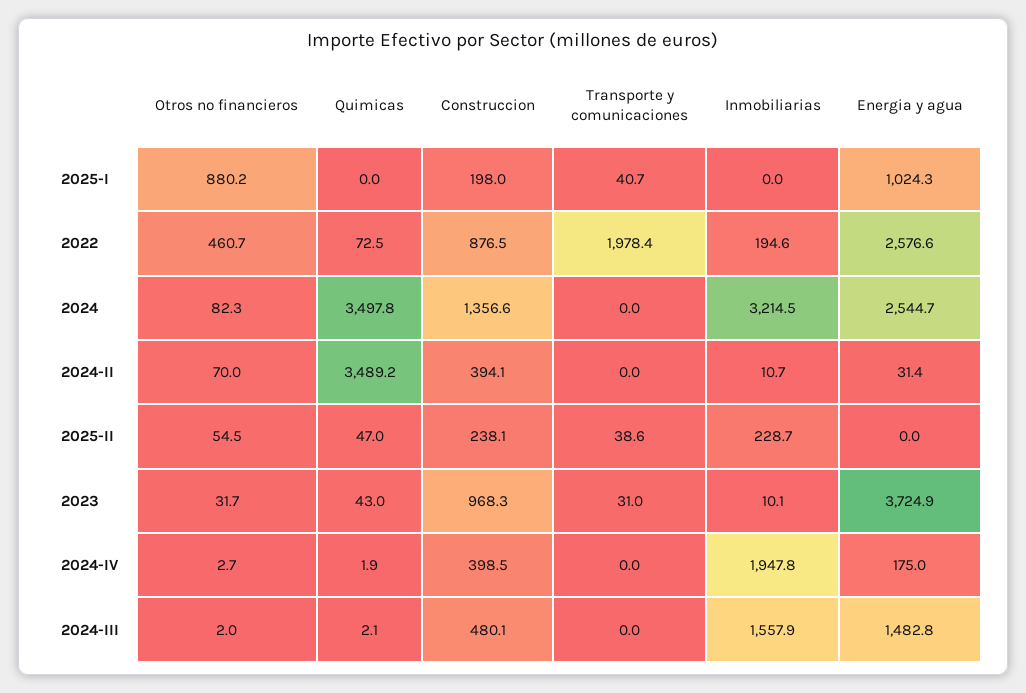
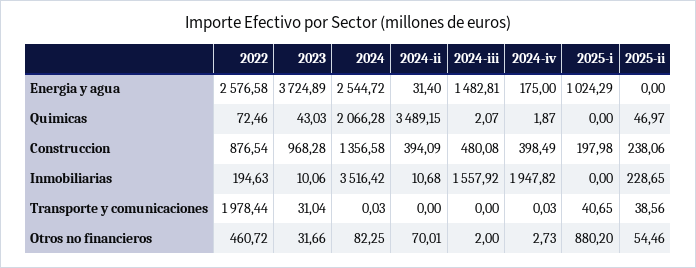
Quimicas, 2024: 3497.8 -> 2066.28
Inmobiliarias, 2024: 3214.5 -> 3516.42

